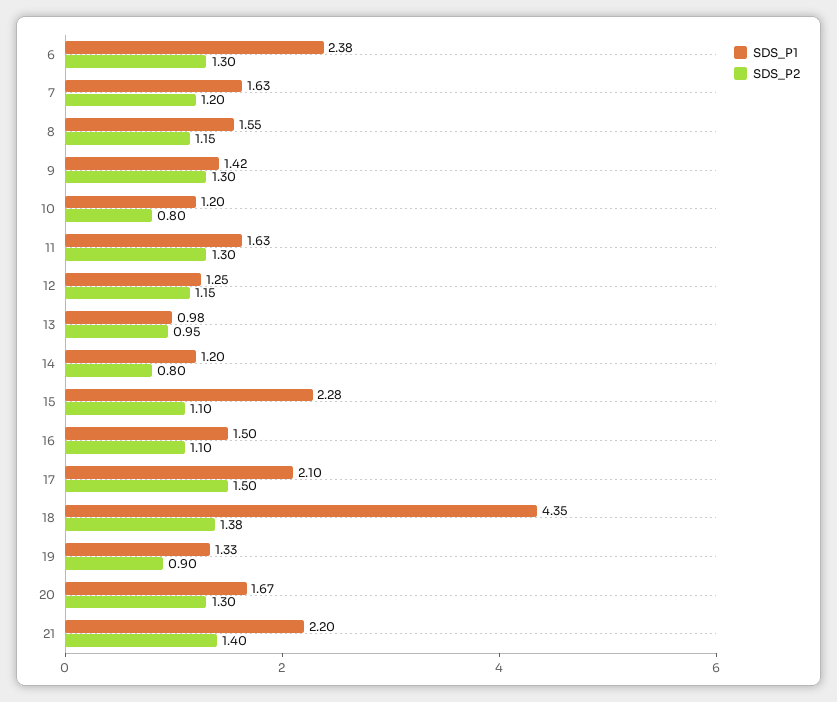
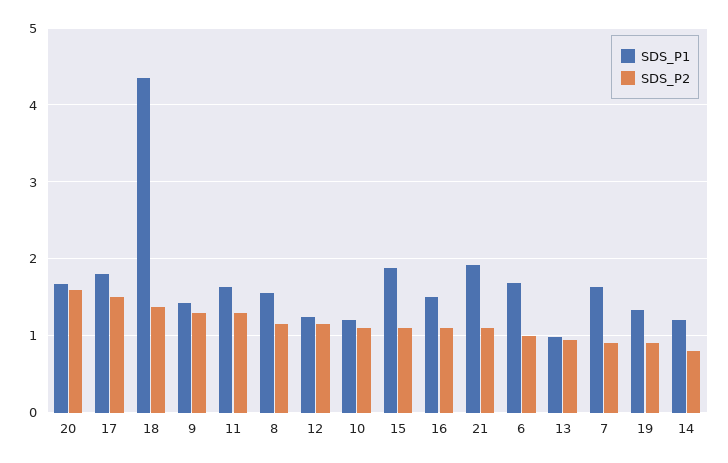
SDS_P1, 6: 2.38 -> 1.7
SDS_P2, 6: 1.3 -> 1
SDS_P2, 7: 1.2 -> 0.9
SDS_P2, 10: 0.8 -> 1.1
SDS_P1, 15: 2.28 -> 1.9
SDS_P1, 17: 2.1 -> 1.8
SDS_P2, 20: 1.3 -> 1.6
SDS_P1, 21: 2.2 -> 1.9
SDS_P2, 21: 1.4 -> 1.1

